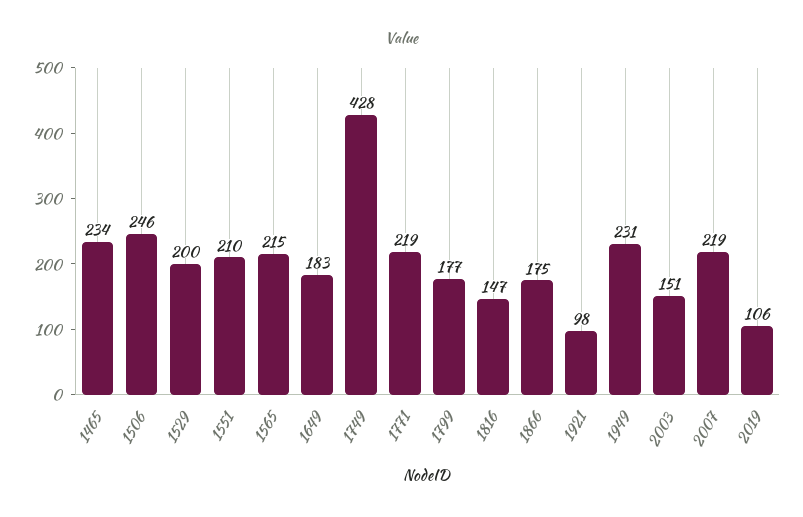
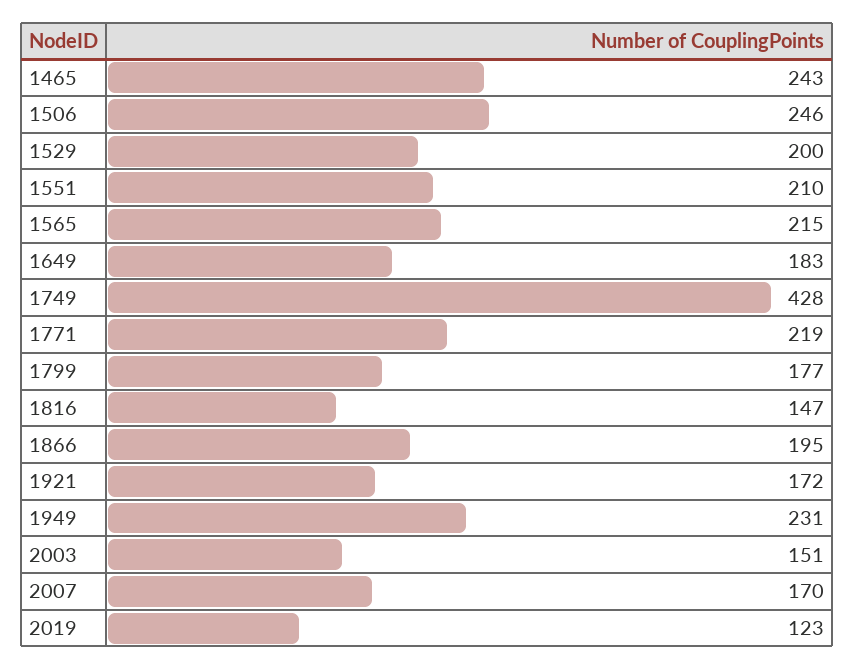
1465: 234 -> 243
1866: 175 -> 195
1921: 98 -> 172
2007: 219 -> 170
2019: 106 -> 123

